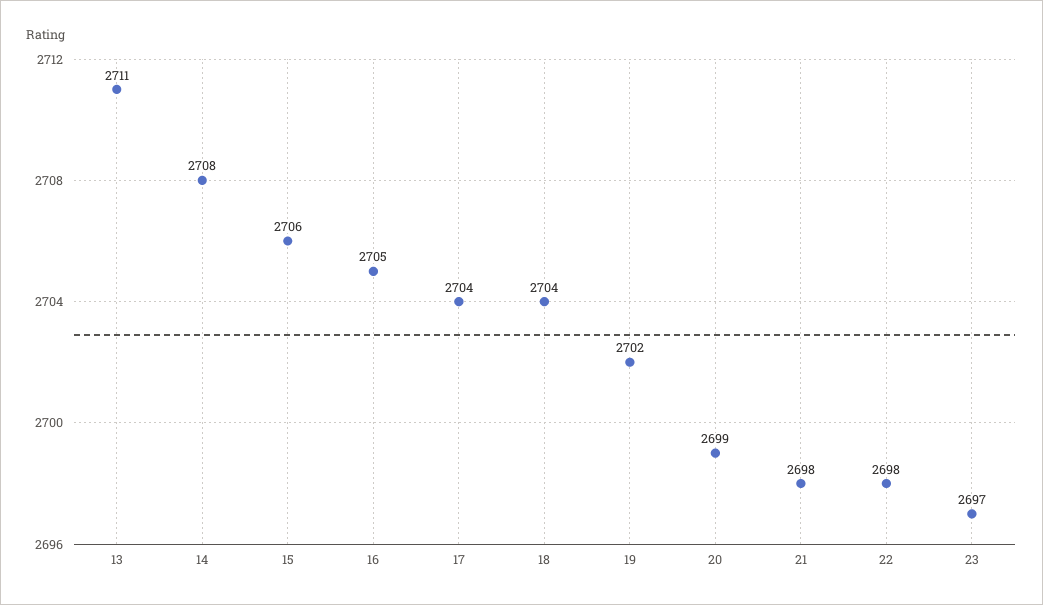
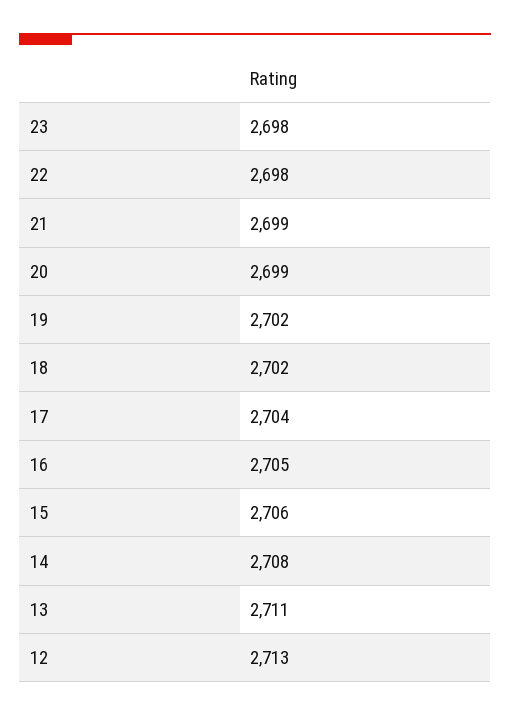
18: 2704 -> 2702
21: 2698 -> 2699
23: 2697 -> 2698
12: none -> 2713

